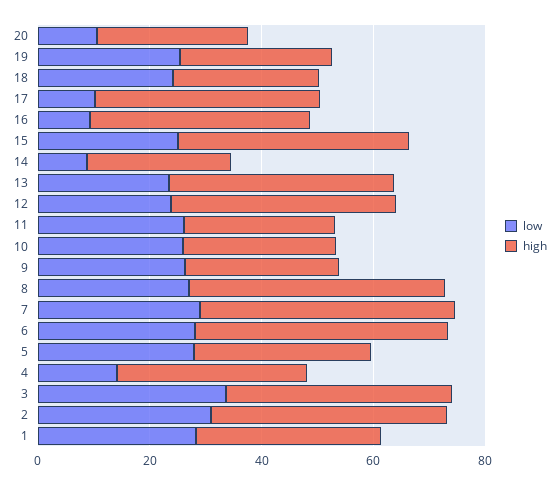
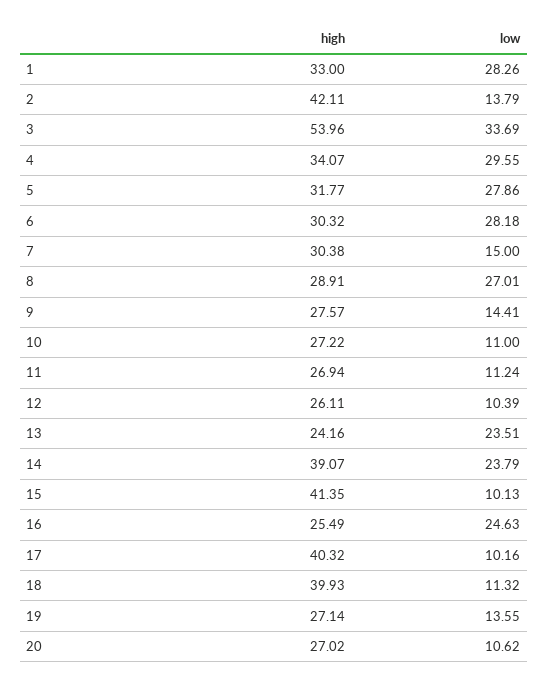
low, 19: 25 -> 13.55
low, 18: 25 -> 11.32
high, 18: 25 -> 39.93
low, 16: 10 -> 24.63
high, 16: 40 -> 25.49
low, 15: 25 -> 10.13
low, 14: 10 -> 23.79
high, 14: 25 -> 39.07
high, 13: 40 -> 24.16
low, 12: 25 -> 10.39
high, 12: 40 -> 26.11
low, 11: 25 -> 11.24
low, 10: 25 -> 11
low, 9: 25 -> 14.41
high, 8: 45 -> 28.91
low, 7: 30 -> 15
high, 7: 45 -> 30.38
high, 6: 45 -> 30.32
low, 4: 15 -> 29.55
high, 3: 40 -> 53.96
low, 2: 30 -> 13.79

